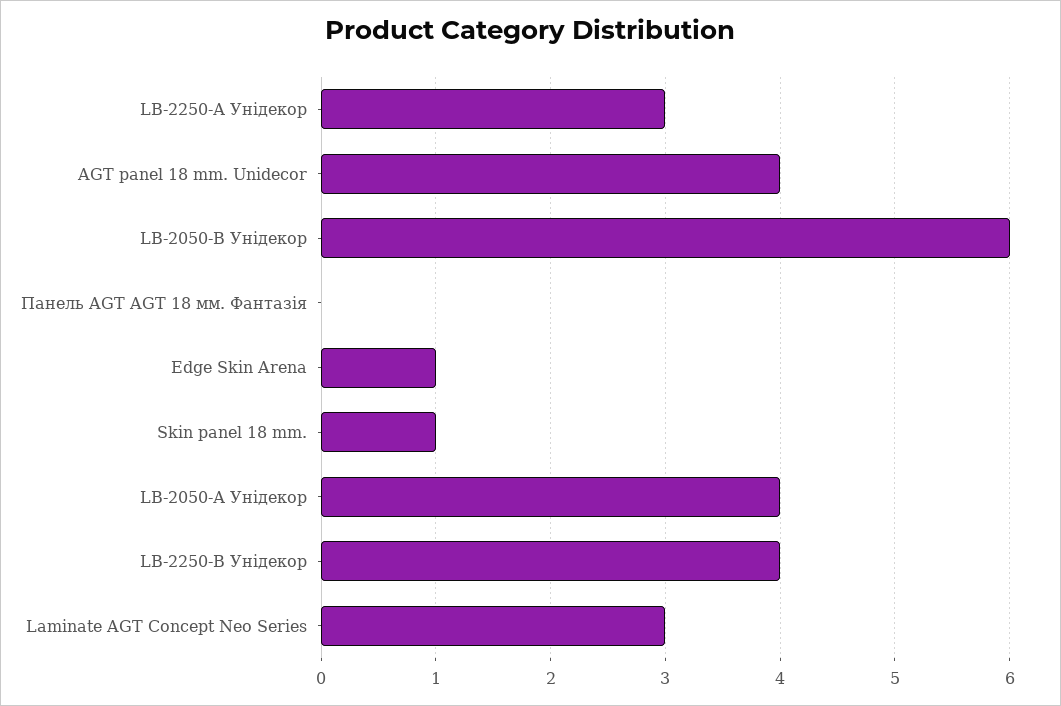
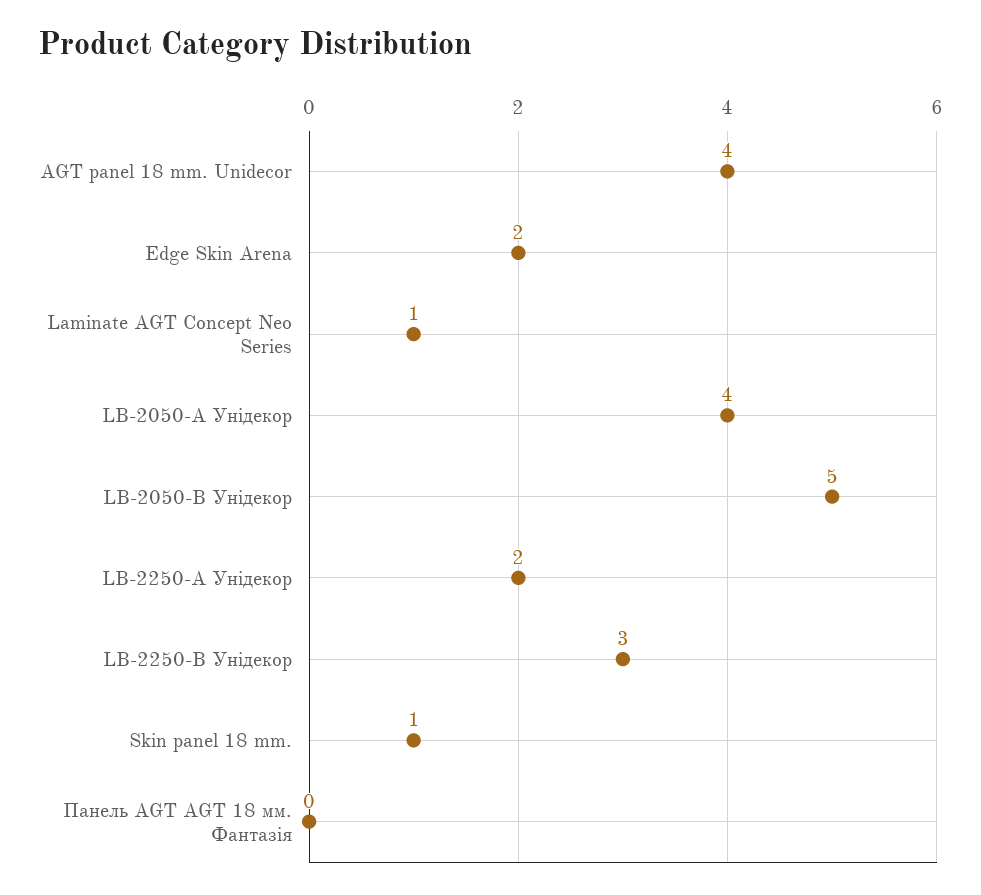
LB-2250-А Унідекор: 3 -> 2
LB-2050-В Унідекор: 6 -> 5
Edge Skin Arena: 1 -> 2
LB-2250-В Унідекор: 4 -> 3
Laminate AGT Concept Neo Series: 3 -> 1

